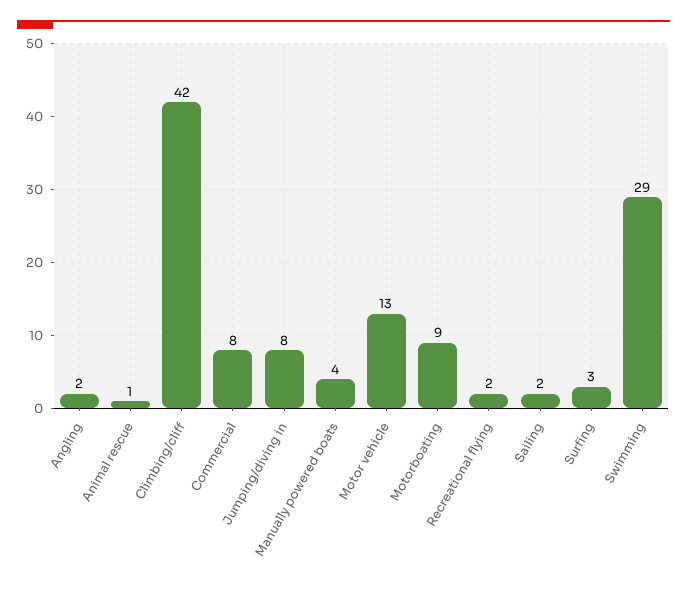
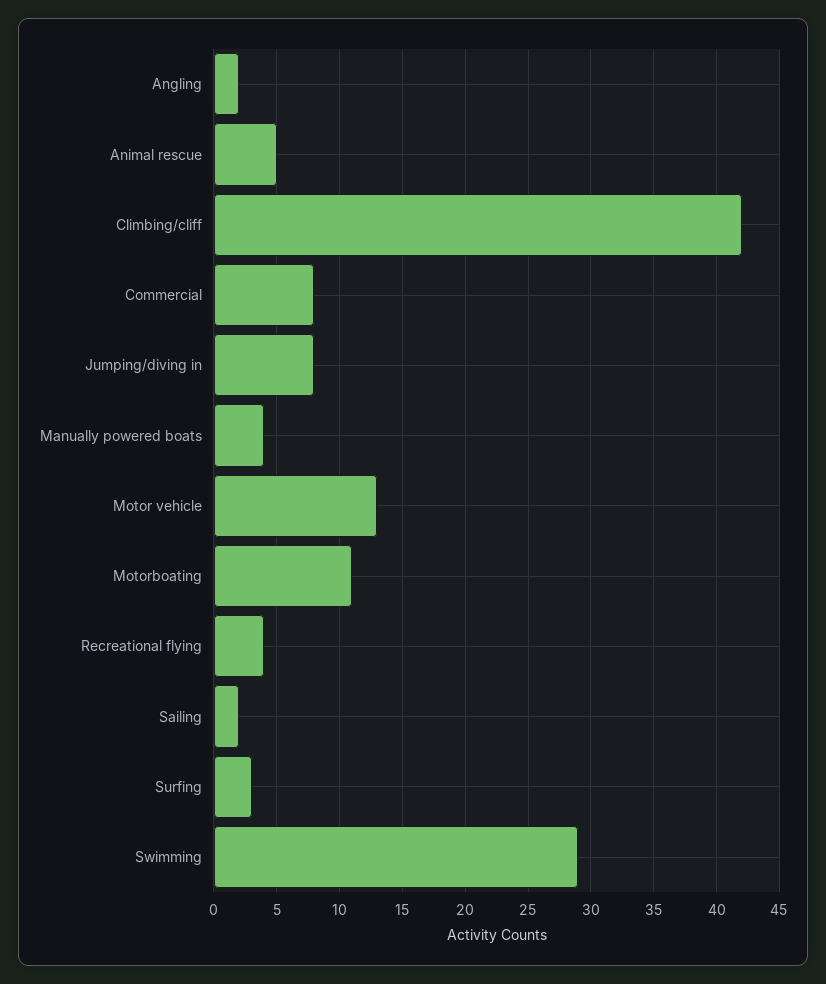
Animal rescue: 1 -> 5
Motorboating: 9 -> 11
Recreational flying: 2 -> 4

